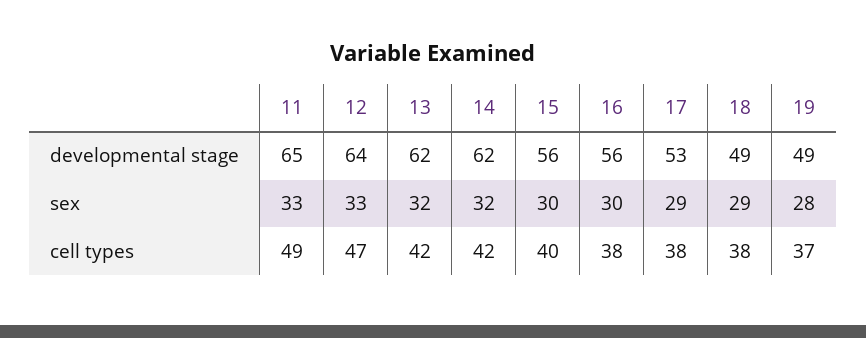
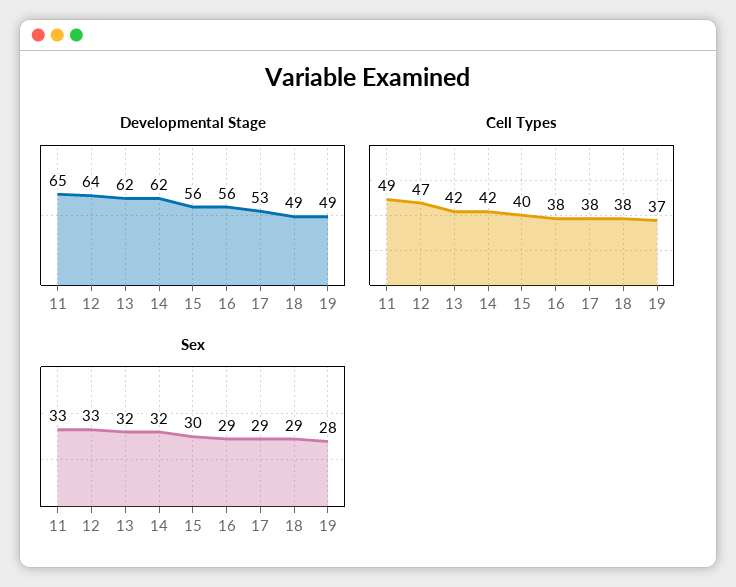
sex, 16: 30 -> 29

